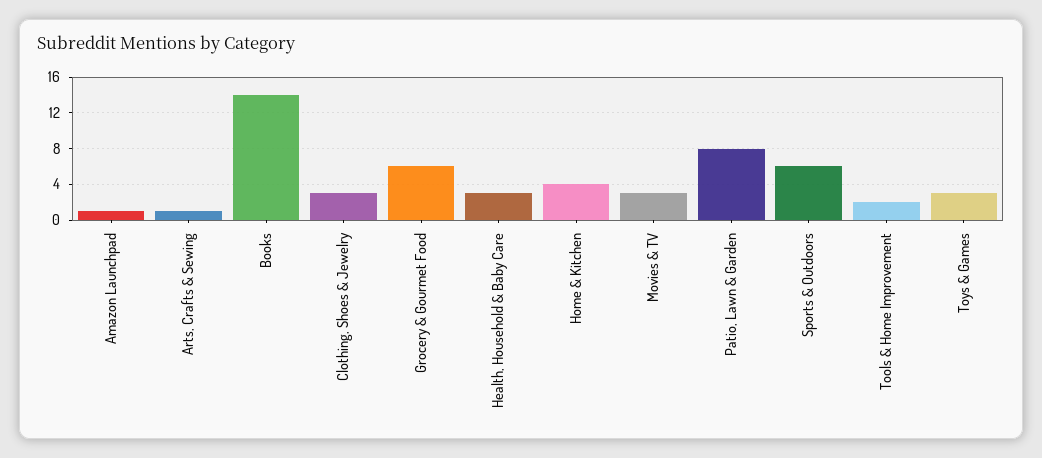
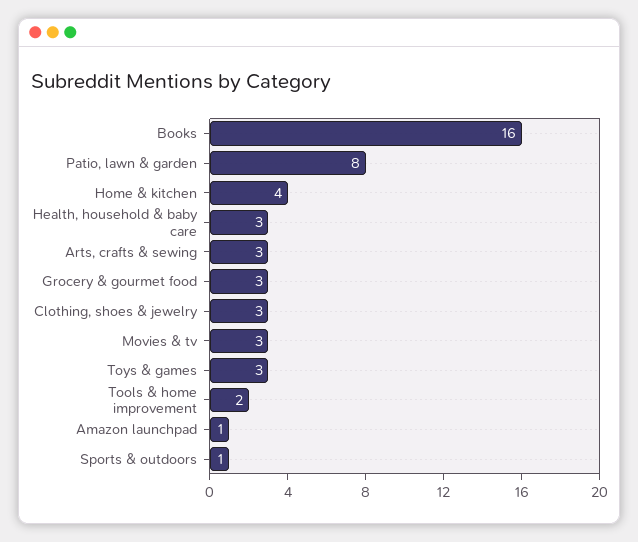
Arts, Crafts & Sewing: 1 -> 3
Books: 14 -> 16
Grocery & Gourmet Food: 6 -> 3
Sports & Outdoors: 6 -> 1

